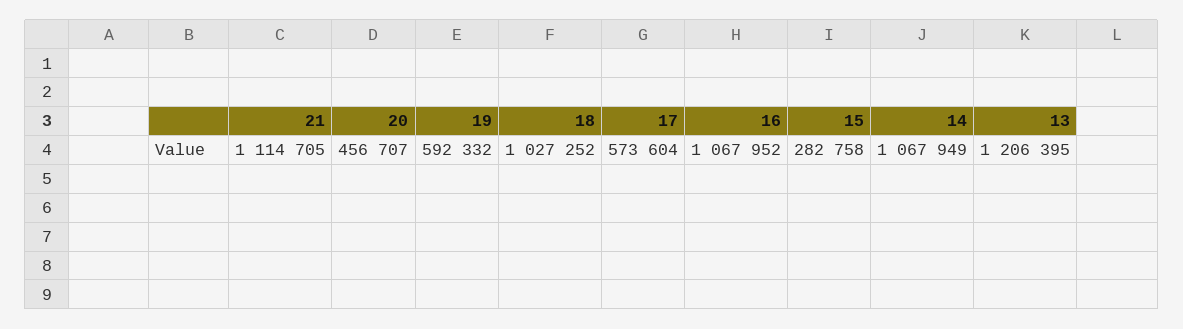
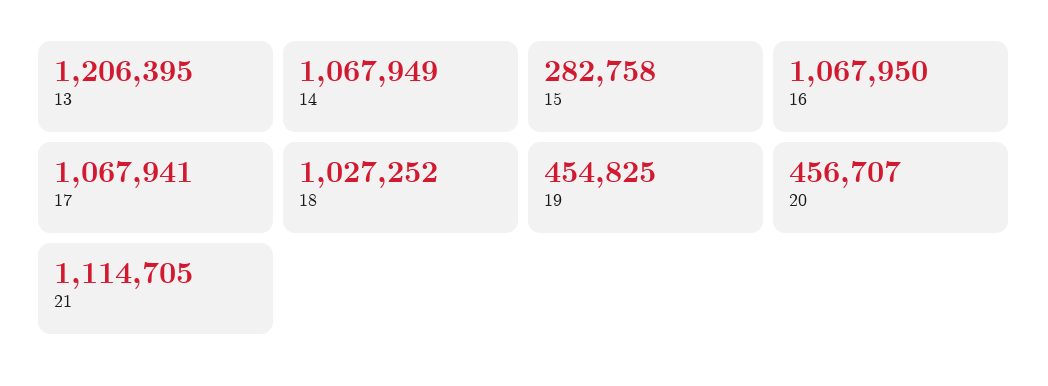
19: 592332 -> 454825
17: 573604 -> 1067941
16: 1067952 -> 1067950

